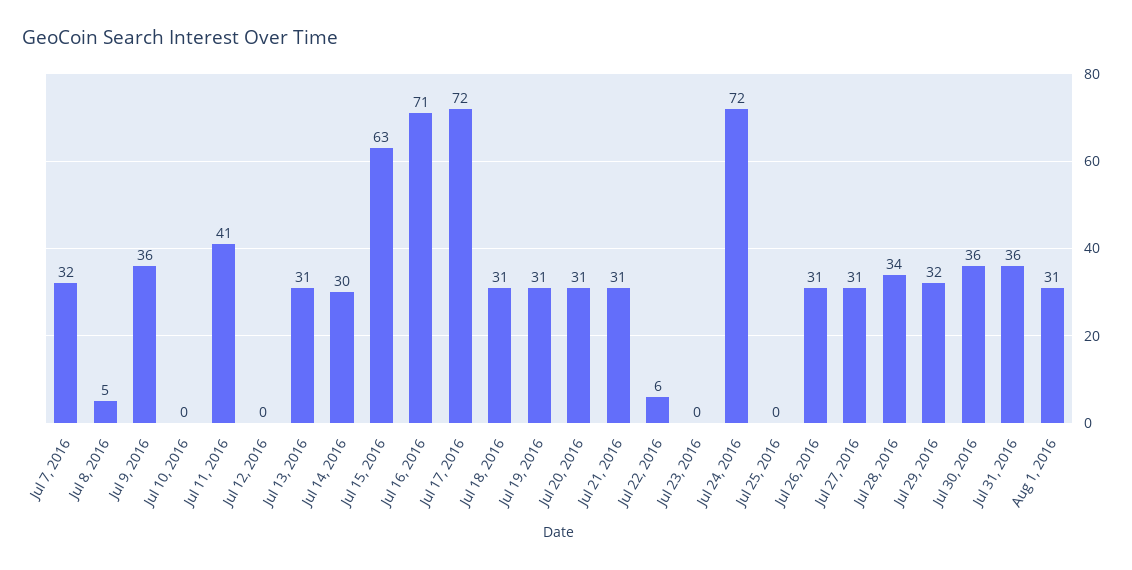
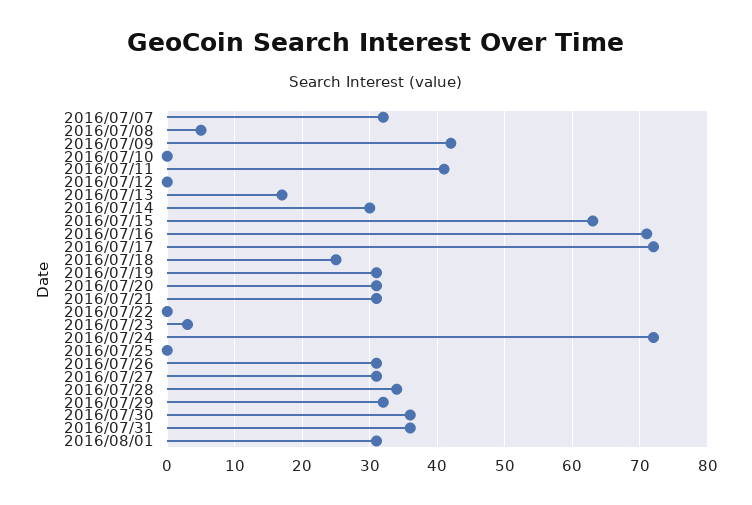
Jul 9, 2016: 36 -> 42
Jul 13, 2016: 31 -> 17
Jul 18, 2016: 31 -> 25
Jul 22, 2016: 6 -> 0
Jul 23, 2016: 0 -> 3

